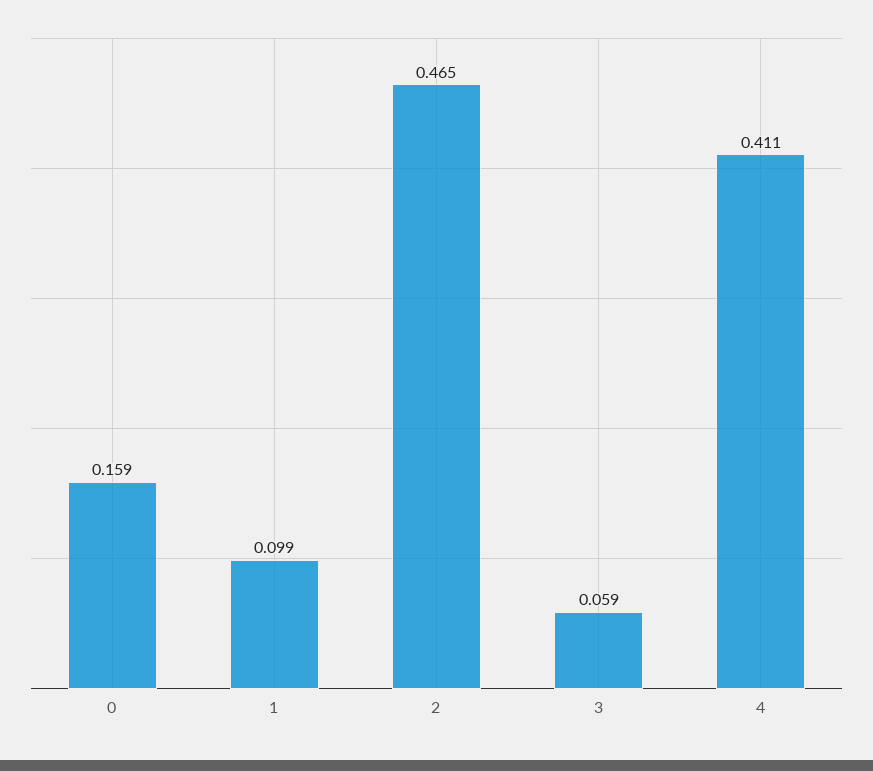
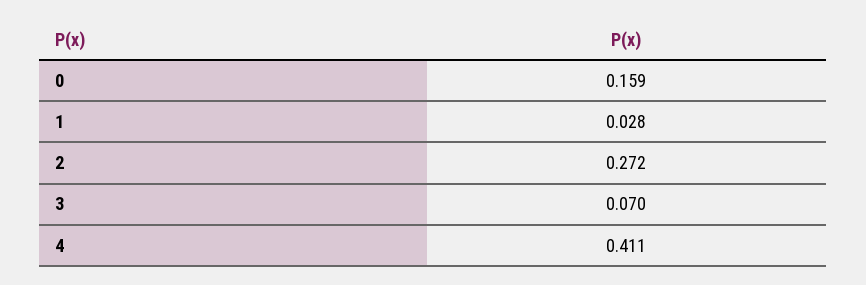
1: 0.099 -> 0.028
2: 0.465 -> 0.272
3: 0.059 -> 0.07

